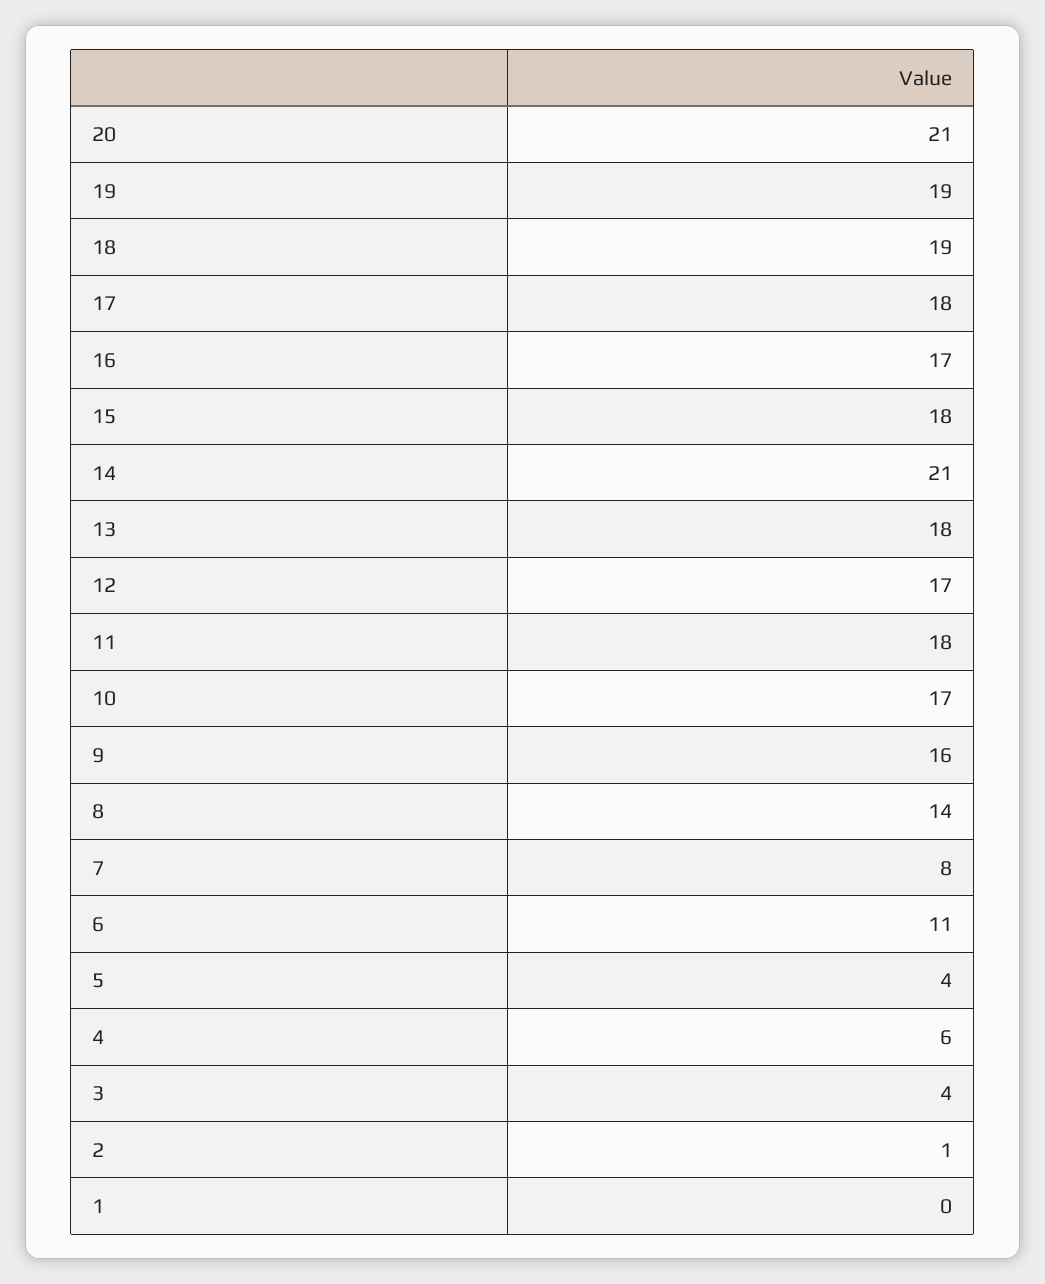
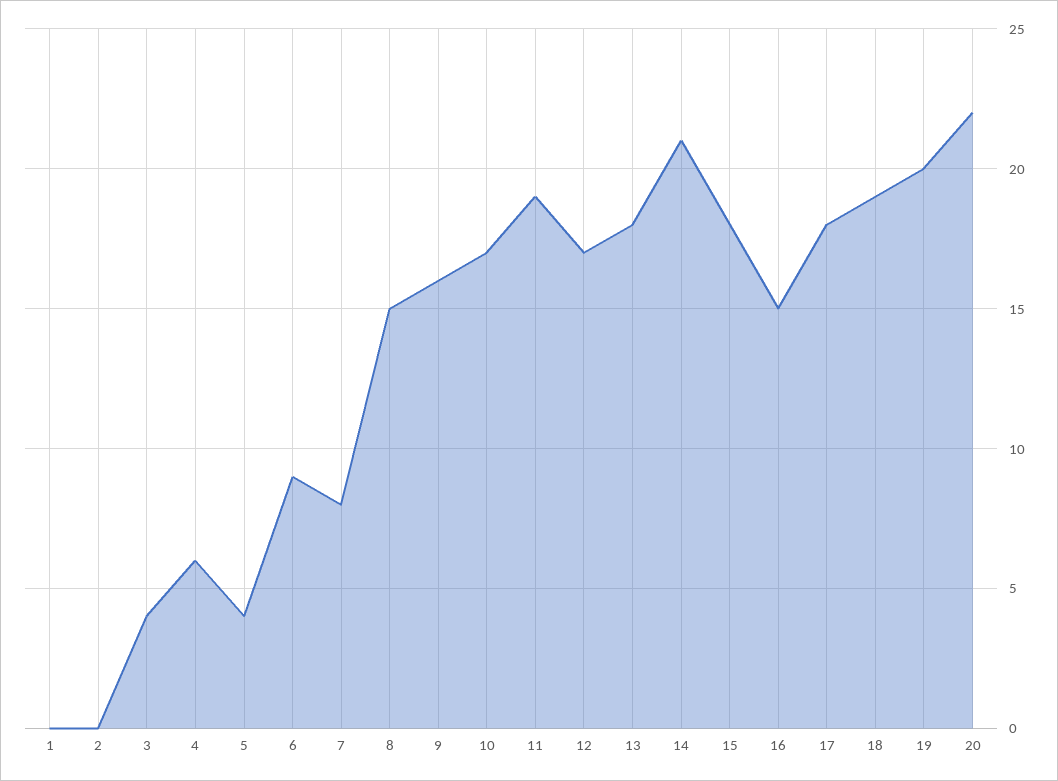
20: 21 -> 22
19: 19 -> 20
16: 17 -> 15
11: 18 -> 19
8: 14 -> 15
6: 11 -> 9
2: 1 -> 0

